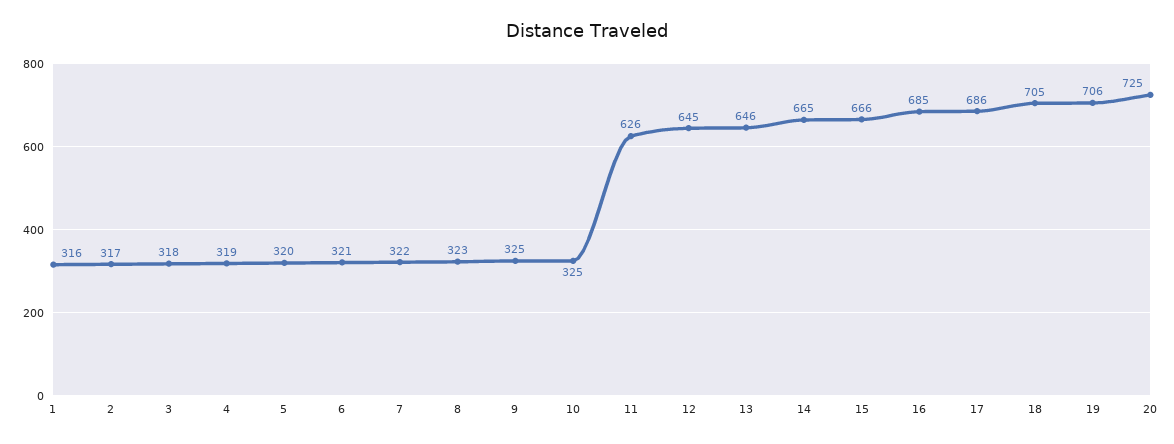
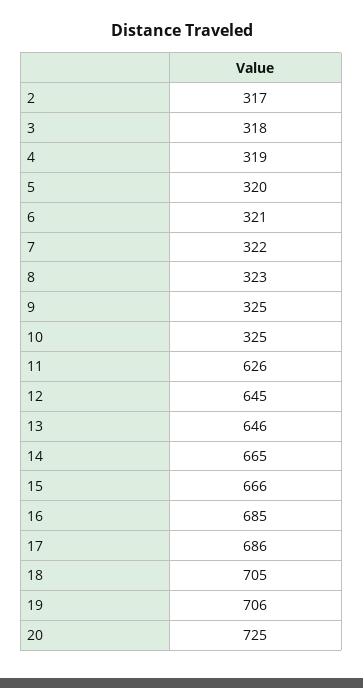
1: 316 -> none

